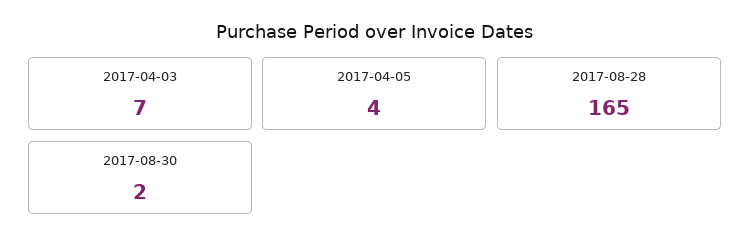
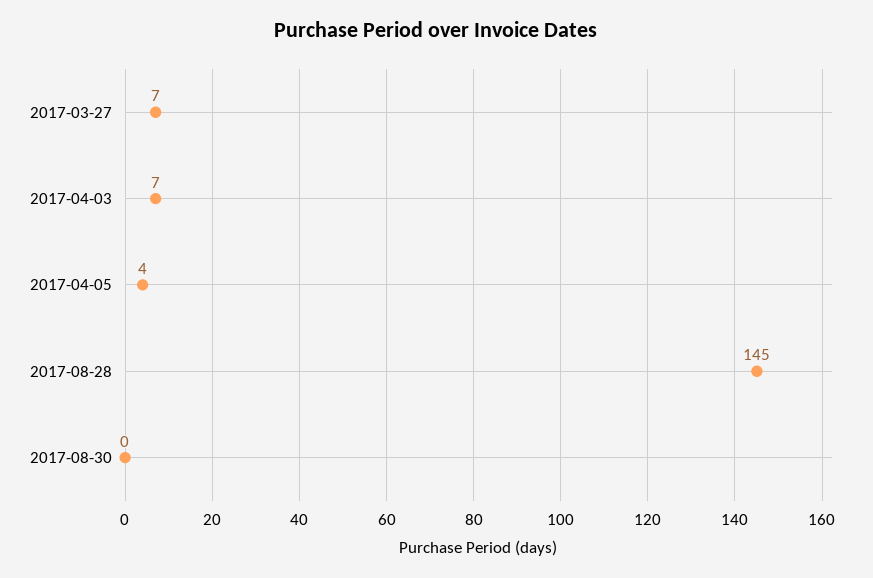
2017-08-28: 165 -> 145
2017-08-30: 2 -> 0
2017-03-27: none -> 7

